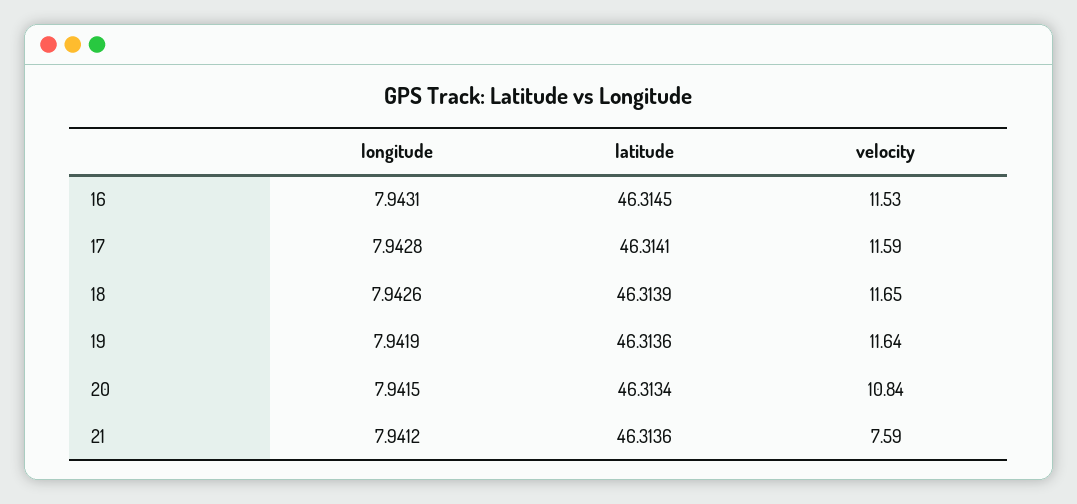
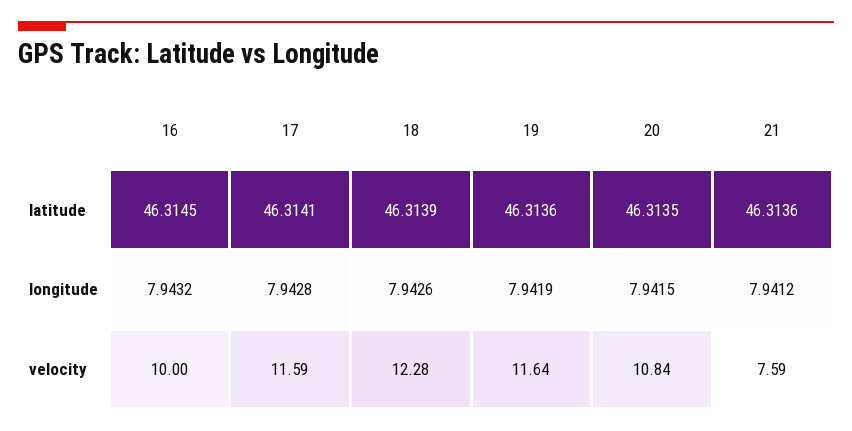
longitude, 16: 7.9431 -> 7.9432
velocity, 16: 11.53 -> 10
velocity, 18: 11.65 -> 12.28
latitude, 20: 46.3134 -> 46.3135

